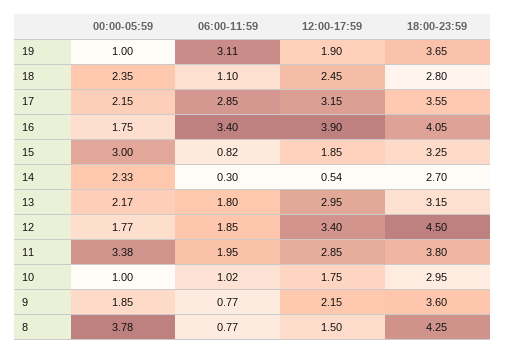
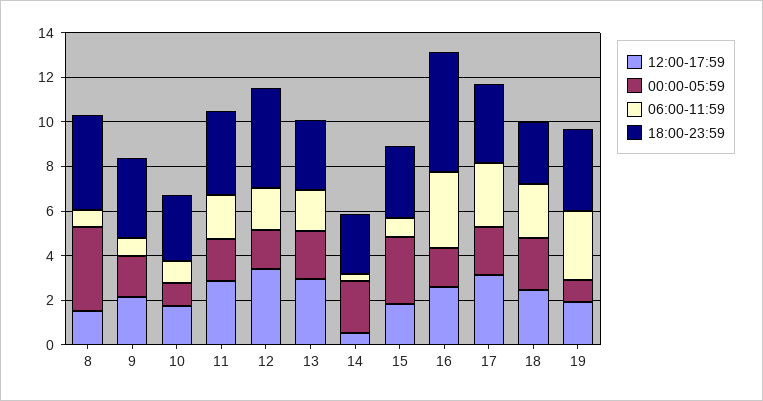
06:00-11:59, 18: 1.1 -> 2.5
12:00-17:59, 16: 3.9 -> 2.5
18:00-23:59, 16: 4.05 -> 5.5
00:00-05:59, 11: 3.38 -> 2

